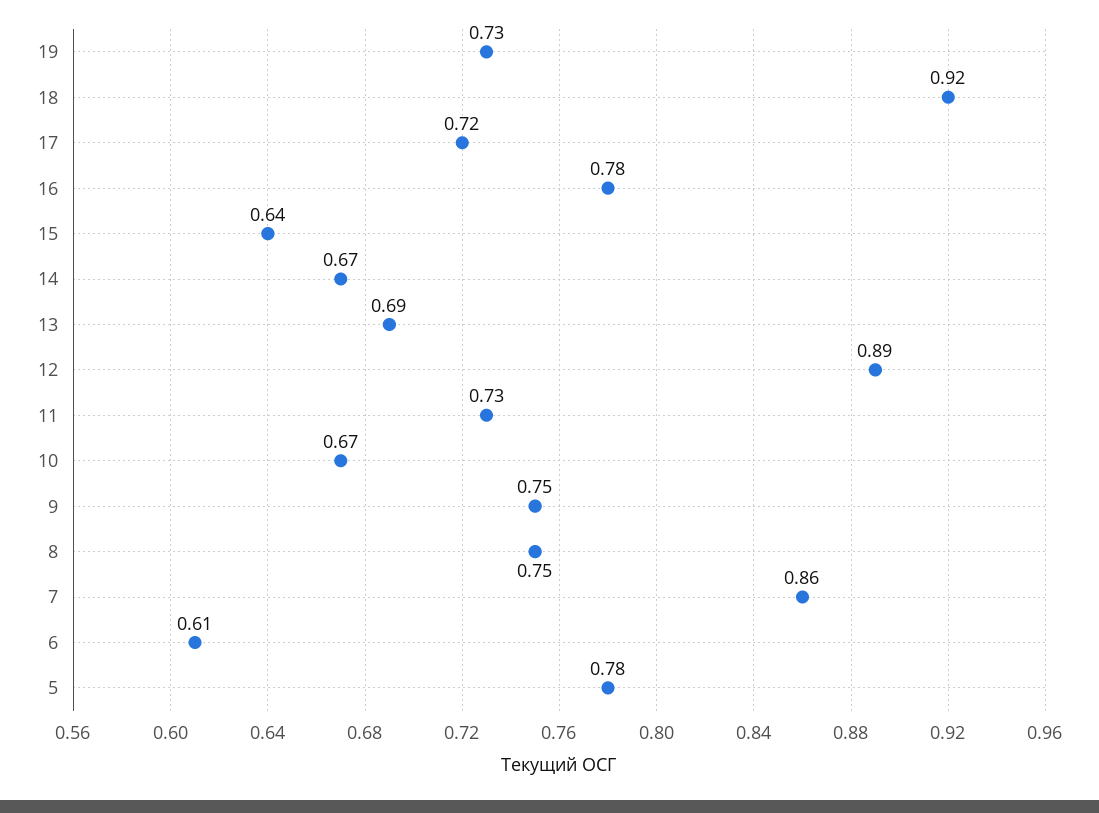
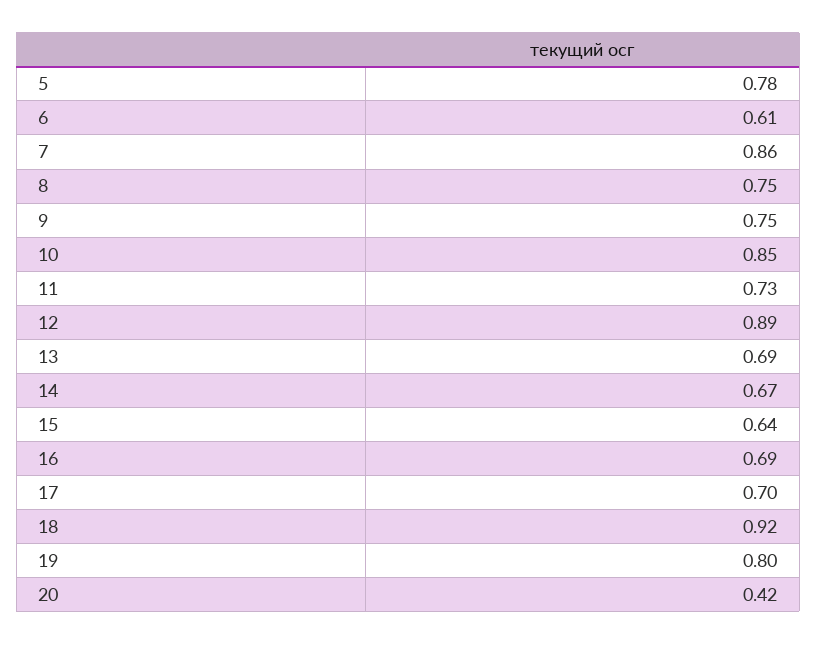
19: 0.73 -> 0.8
17: 0.72 -> 0.7
16: 0.78 -> 0.69
10: 0.67 -> 0.85
20: none -> 0.42

